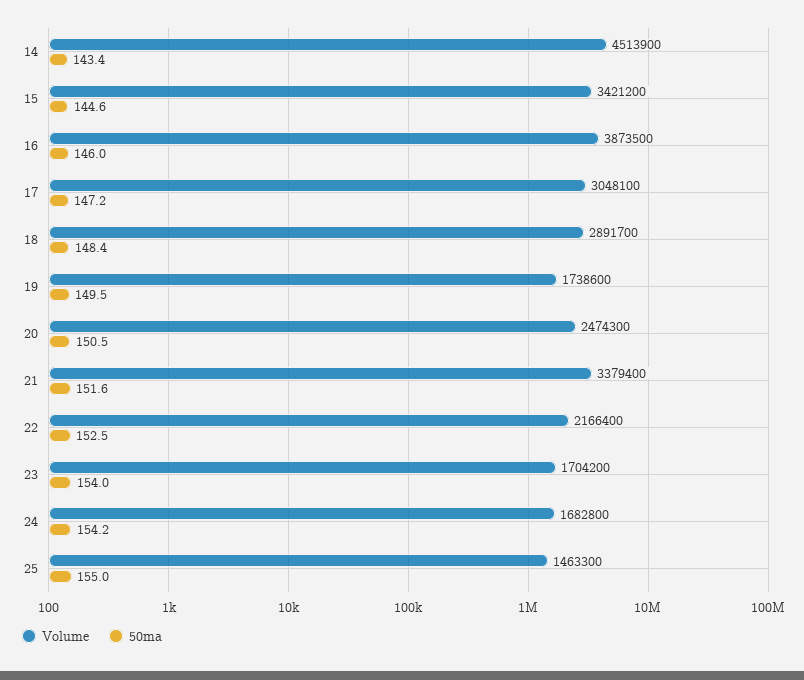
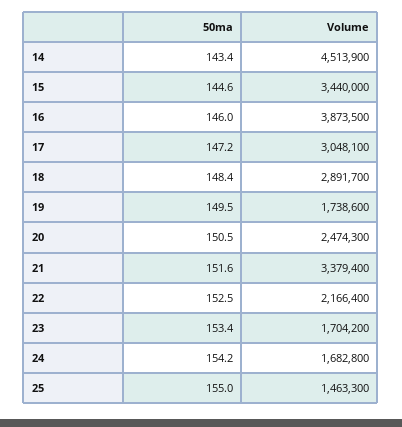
Volume, 15: 3421200 -> 3440000
50ma, 23: 154 -> 153.4

